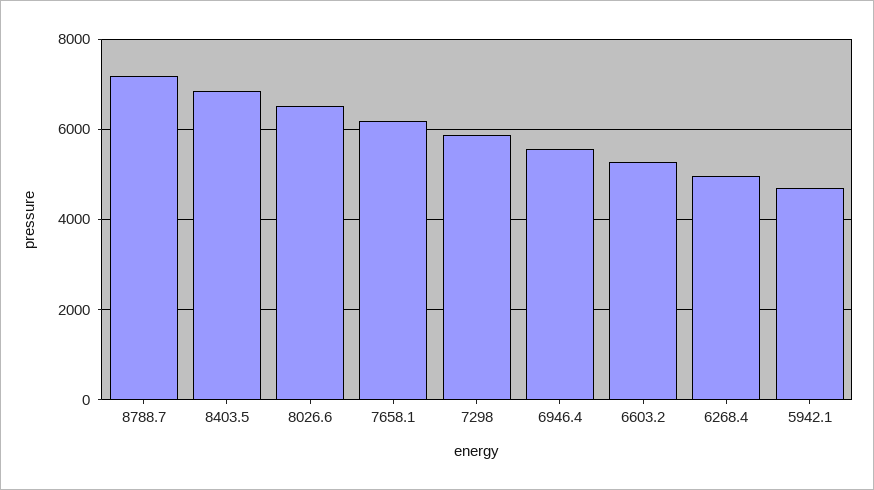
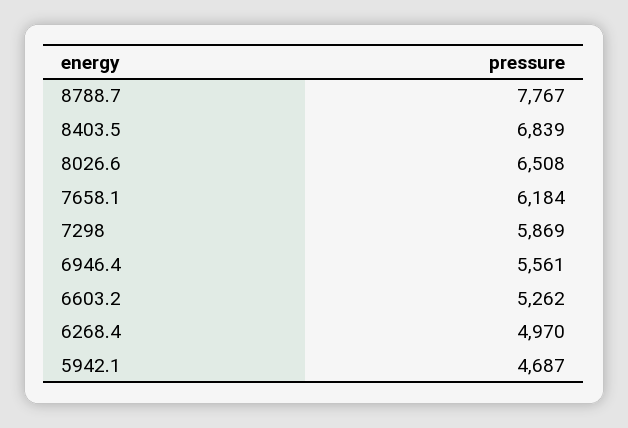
8788.7: 7200 -> 7767

